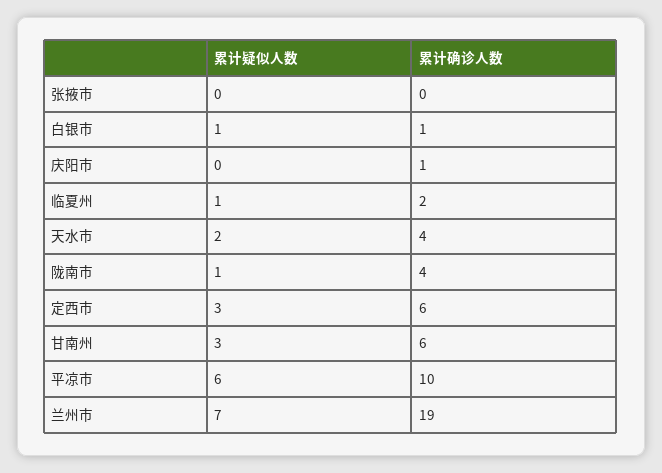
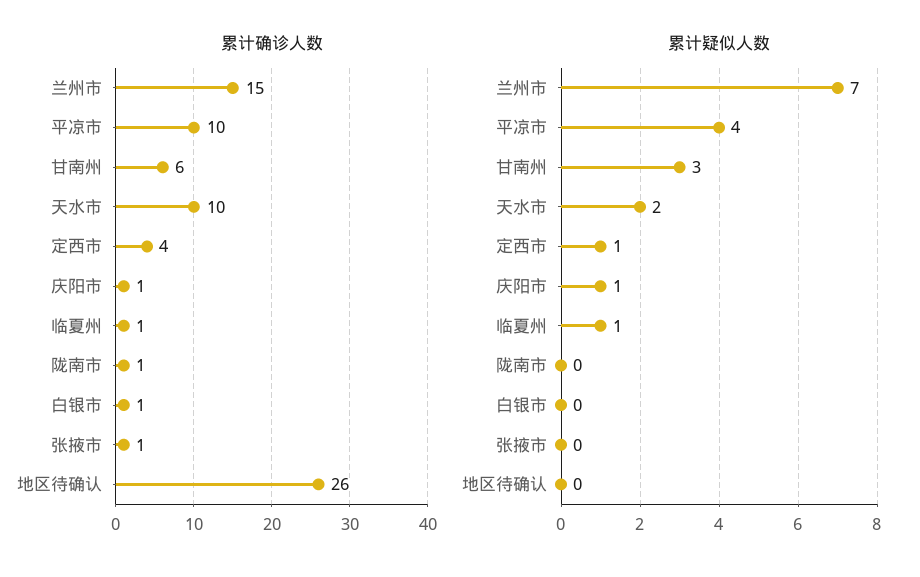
累计确诊人数, 张掖市: 0 -> 1
累计疑似人数, 白银市: 1 -> 0
累计疑似人数, 庆阳市: 0 -> 1
累计确诊人数, 临夏州: 2 -> 1
累计确诊人数, 天水市: 4 -> 10
累计疑似人数, 陇南市: 1 -> 0
累计确诊人数, 陇南市: 4 -> 1
累计疑似人数, 定西市: 3 -> 1
累计确诊人数, 定西市: 6 -> 4
累计疑似人数, 平凉市: 6 -> 4
累计确诊人数, 兰州市: 19 -> 15
累计确诊人数, 地区待确认: none -> 26
累计疑似人数, 地区待确认: none -> 0

